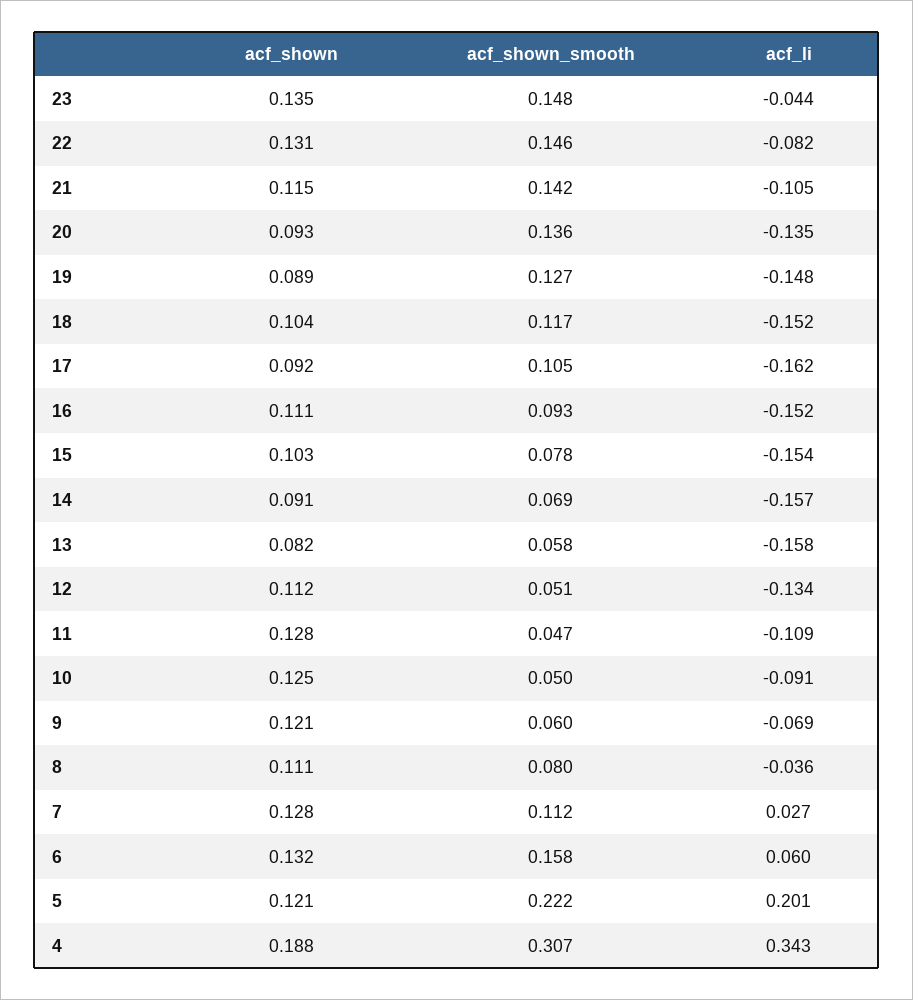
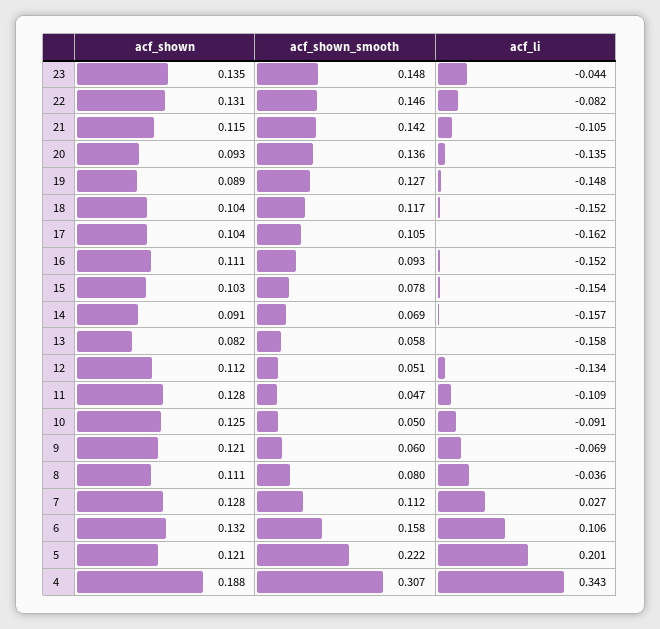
acf_shown, 17: 0.092 -> 0.104
acf_li, 6: 0.06 -> 0.106

